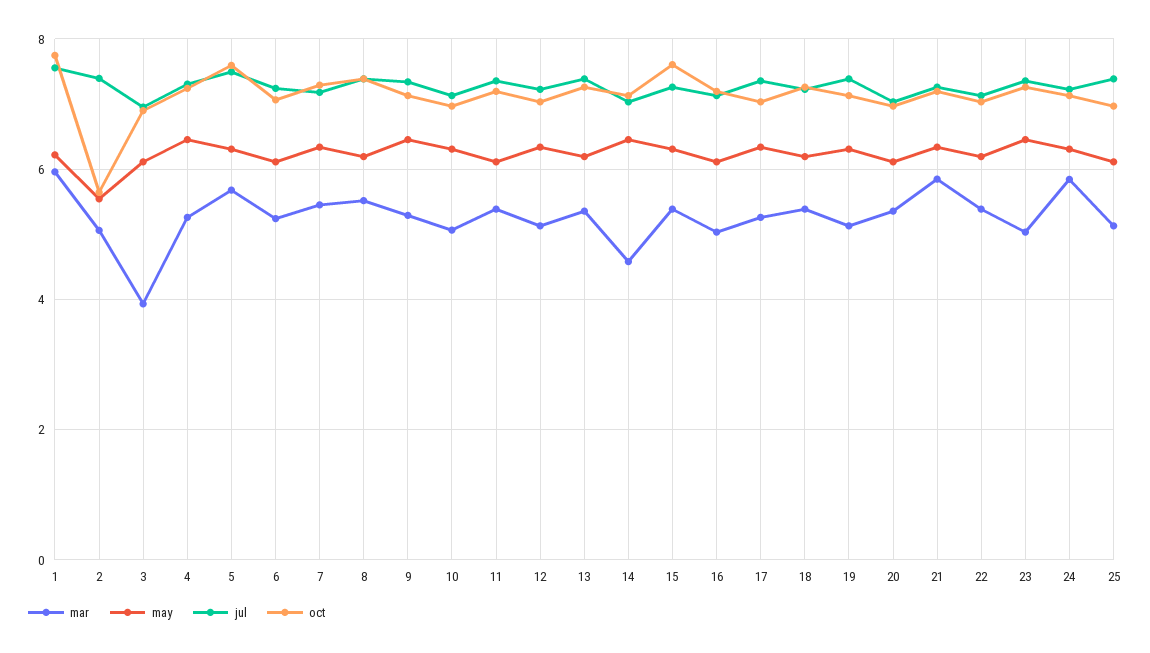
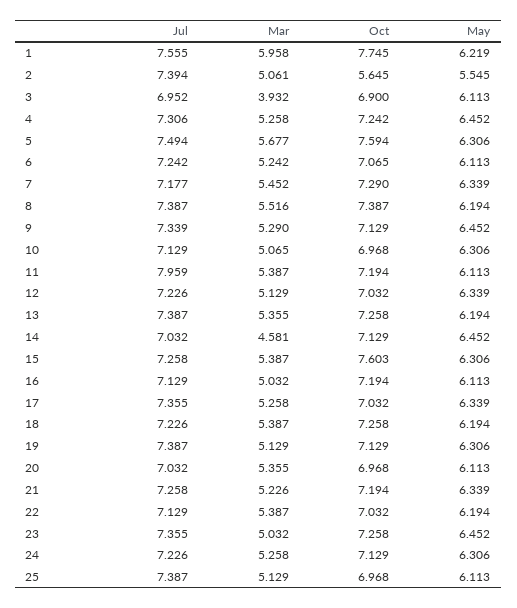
jul, 11: 7.4 -> 7.959
mar, 21: 5.8 -> 5.226
mar, 24: 5.8 -> 5.258

